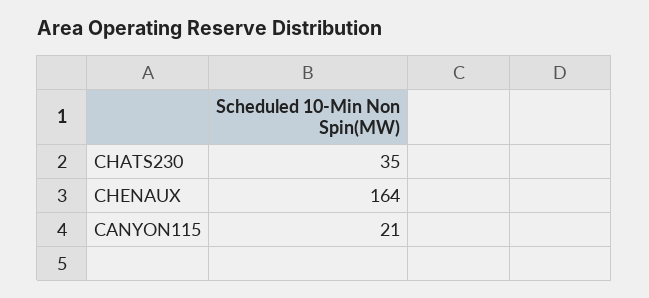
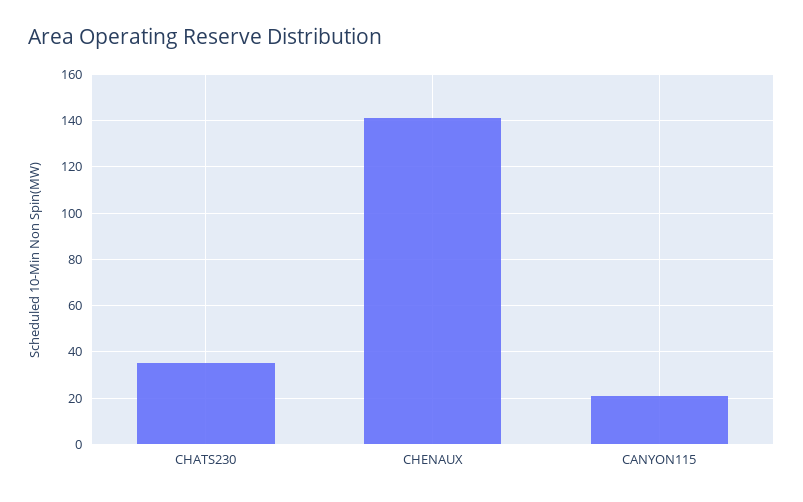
CHENAUX: 164 -> 140

